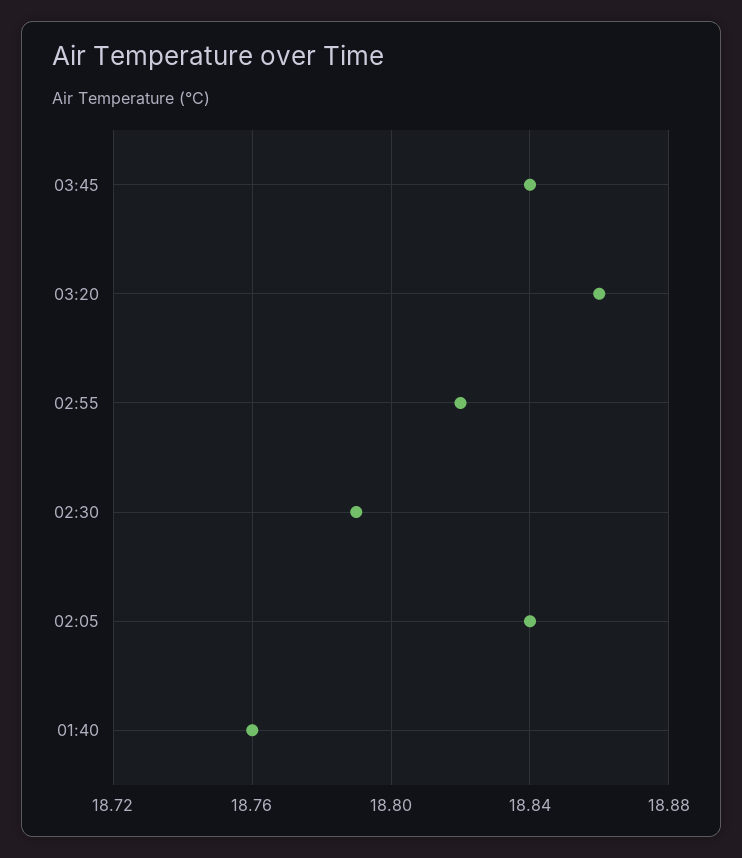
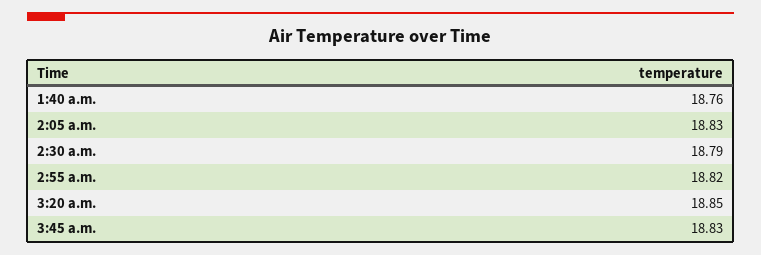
03:45: 18.84 -> 18.83
03:20: 18.86 -> 18.85
02:05: 18.84 -> 18.83

